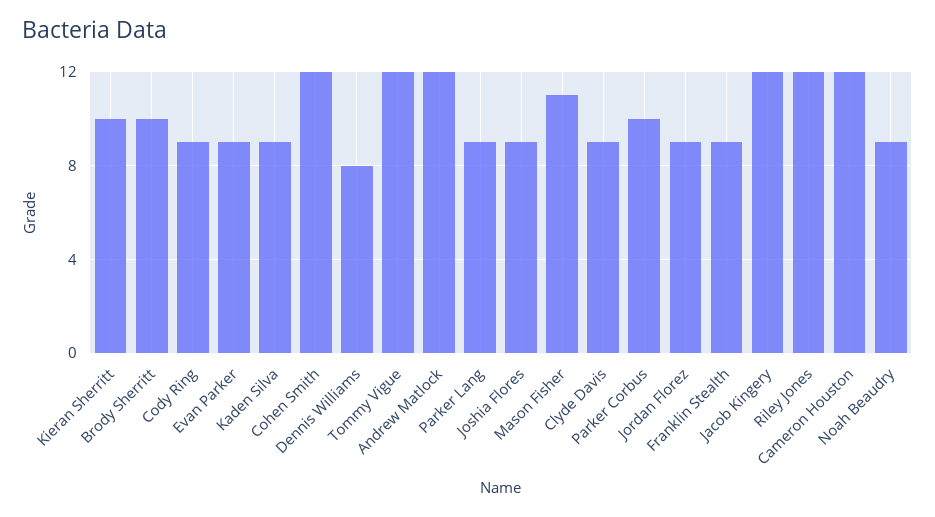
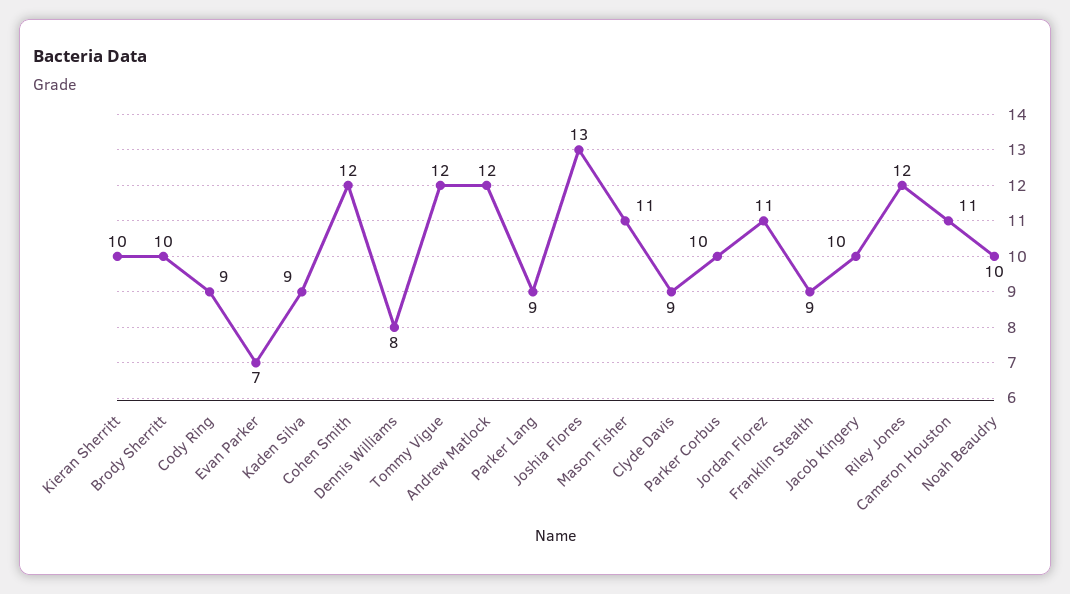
Evan Parker: 9 -> 7
Joshia Flores: 9 -> 13
Jordan Florez: 9 -> 11
Jacob Kingery: 12 -> 10
Cameron Houston: 12 -> 11
Noah Beaudry: 9 -> 10

